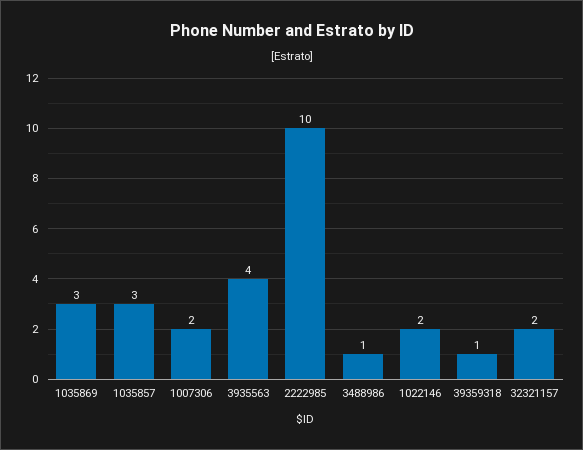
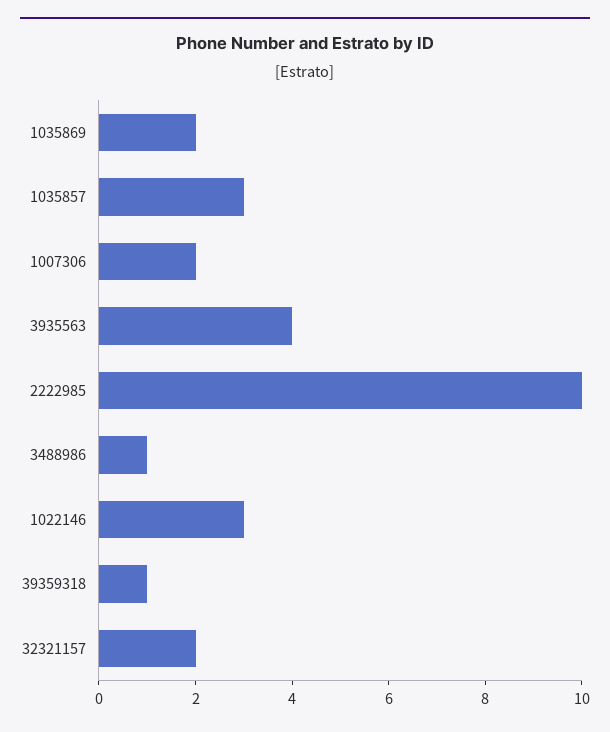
1035869: 3 -> 2
1022146: 2 -> 3

